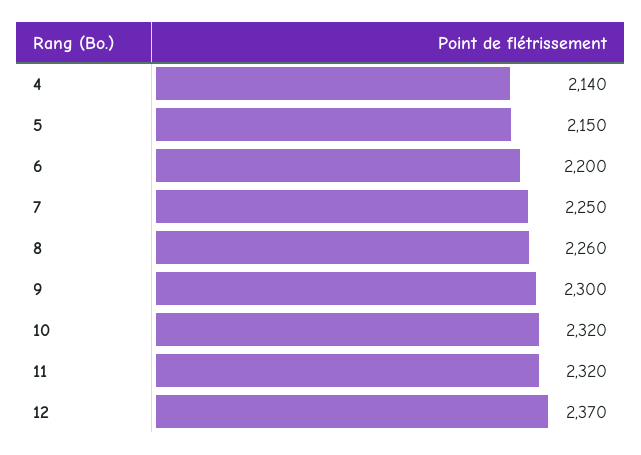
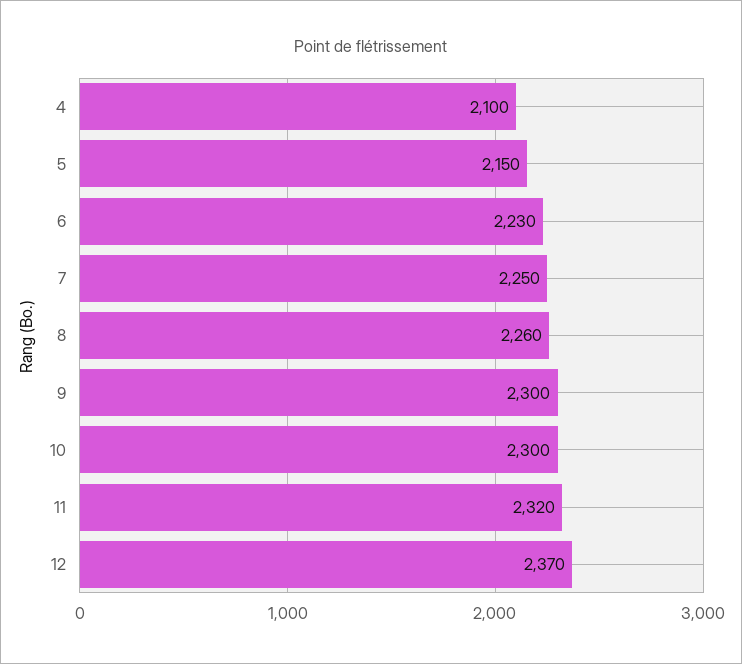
4: 2140 -> 2100
6: 2200 -> 2230
10: 2320 -> 2300

